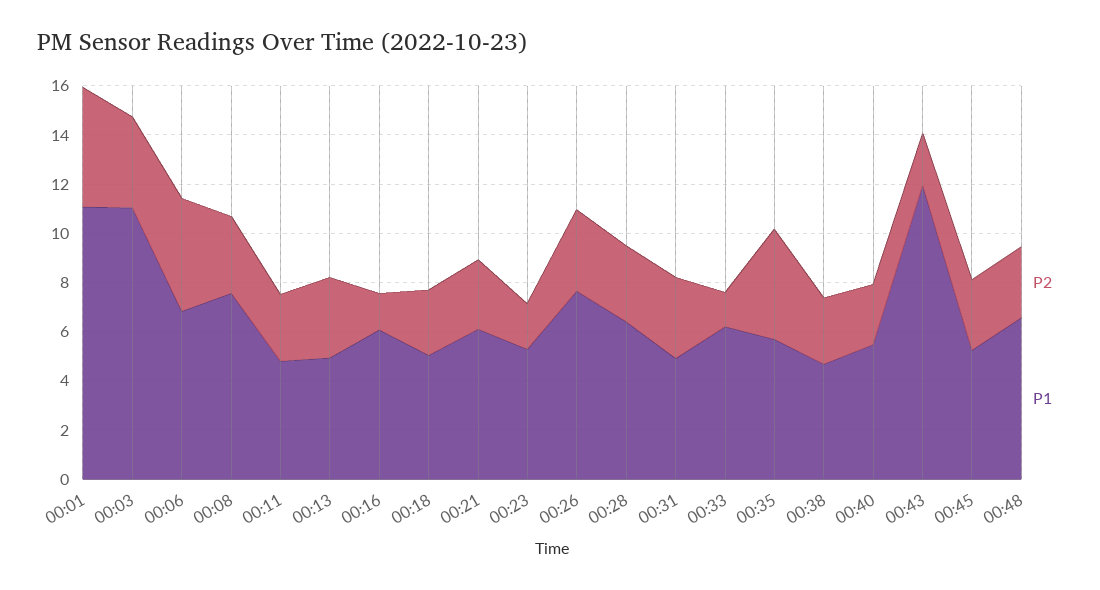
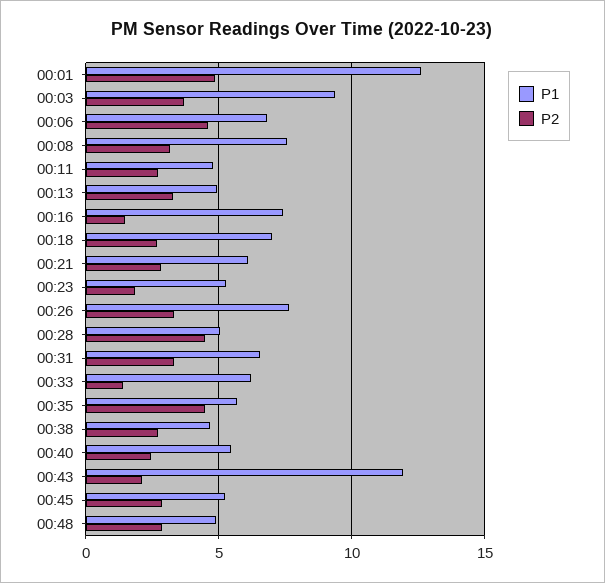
P1, 00:01: 11 -> 12.5
P1, 00:03: 11 -> 9.5
P1, 00:16: 6 -> 7.5
P1, 00:18: 5 -> 7
P2, 00:28: 3 -> 4.5
P1, 00:28: 6.5 -> 5
P1, 00:31: 5 -> 6.5
P1, 00:48: 6.5 -> 5

